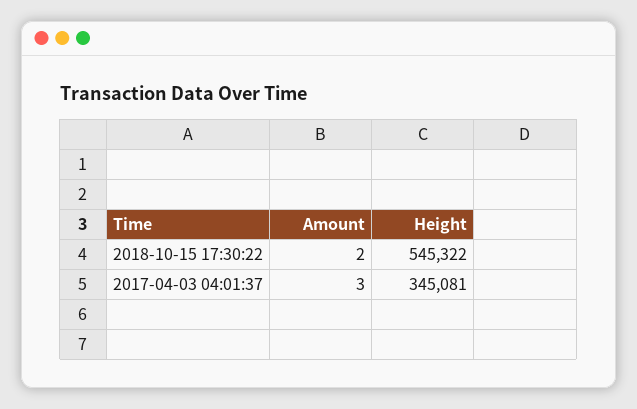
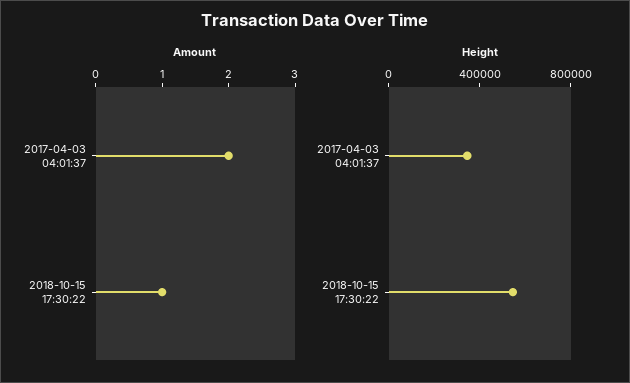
Amount, 2018-10-15 17:30:22: 2 -> 1
Amount, 2017-04-03 04:01:37: 3 -> 2

